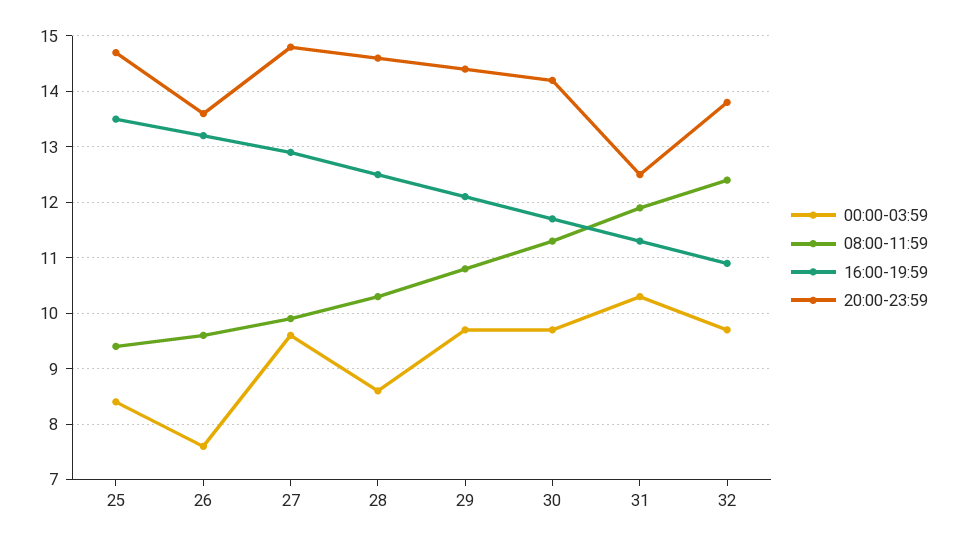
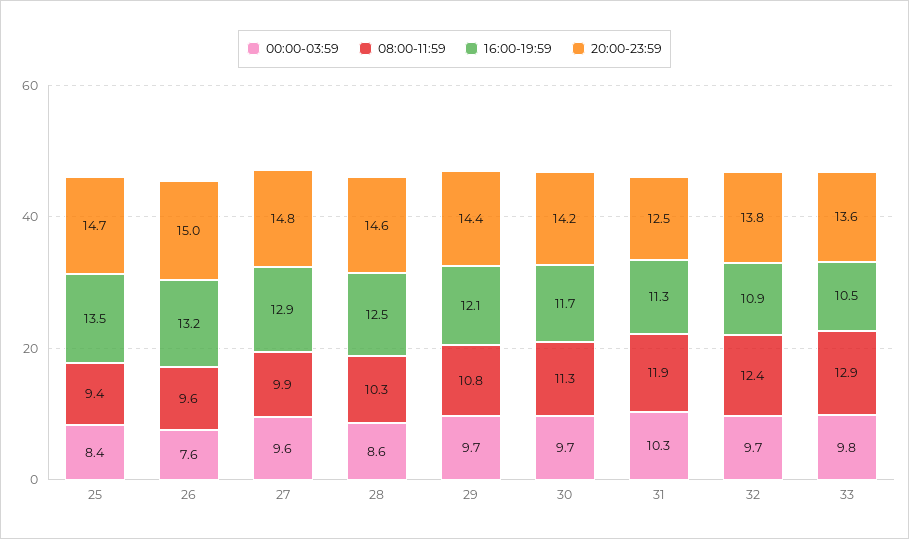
20:00-23:59, 26: 13.5 -> 15
00:00-03:59, 33: none -> 9.8
08:00-11:59, 33: none -> 12.9
16:00-19:59, 33: none -> 10.5
20:00-23:59, 33: none -> 13.6

